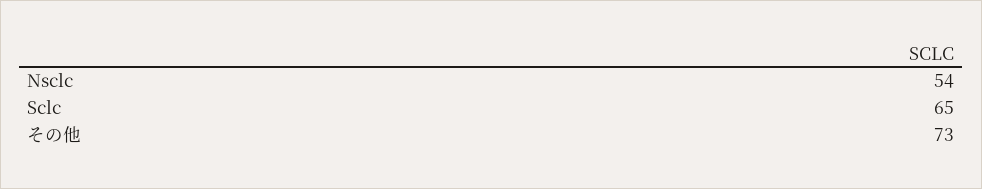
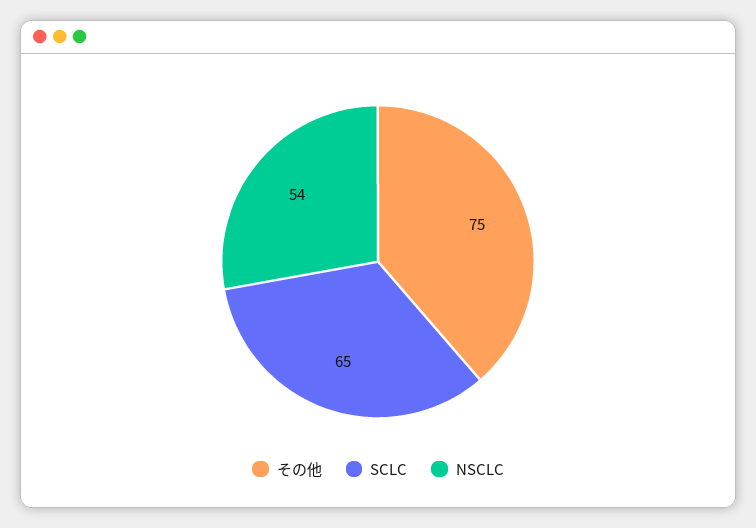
その他: 73 -> 75

